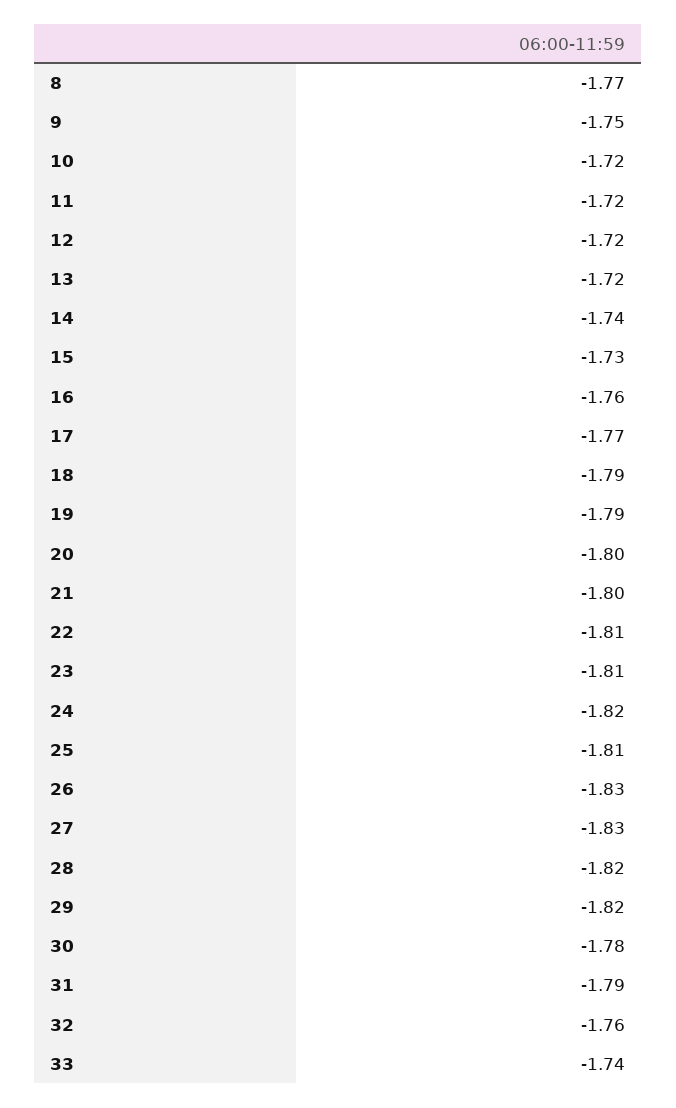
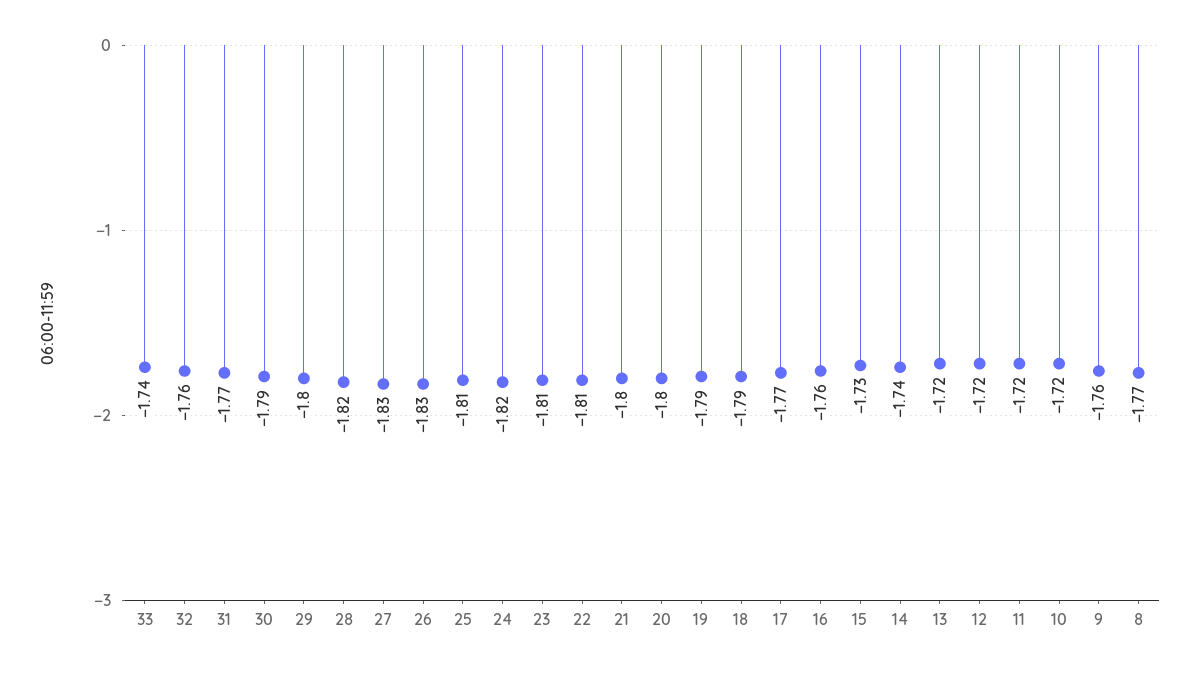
9: -1.75 -> -1.76
29: -1.82 -> -1.8
30: -1.78 -> -1.79
31: -1.79 -> -1.77

